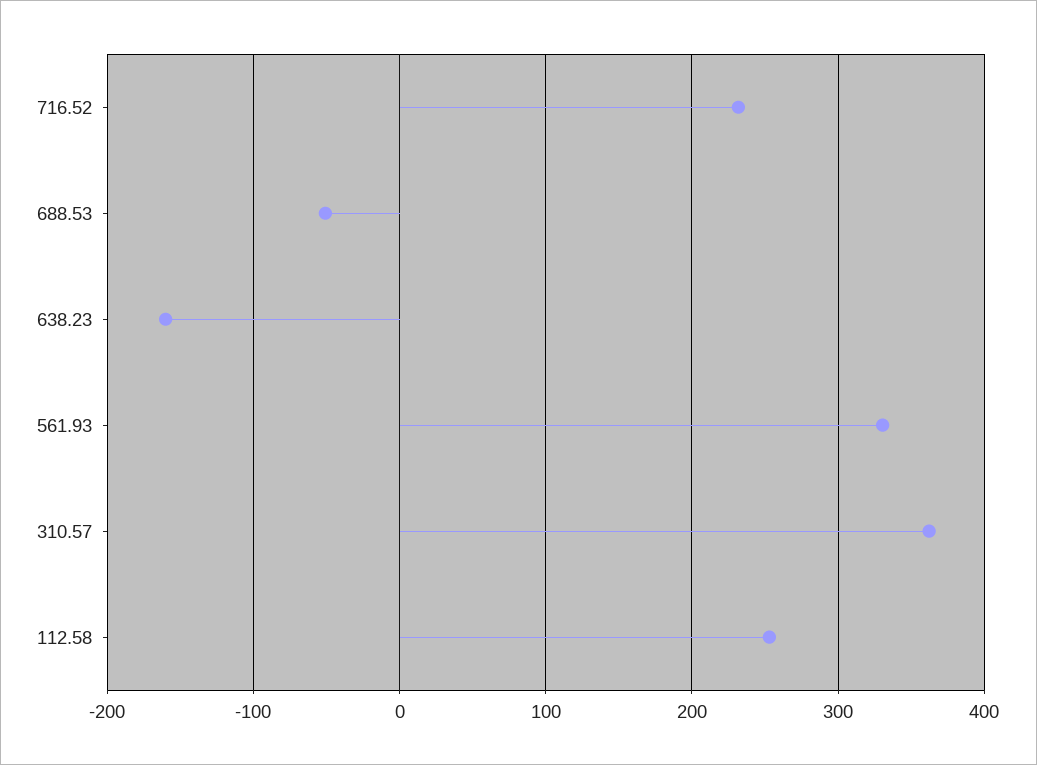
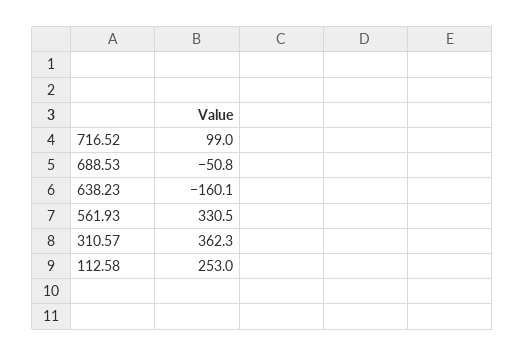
716.52: 230 -> 99

